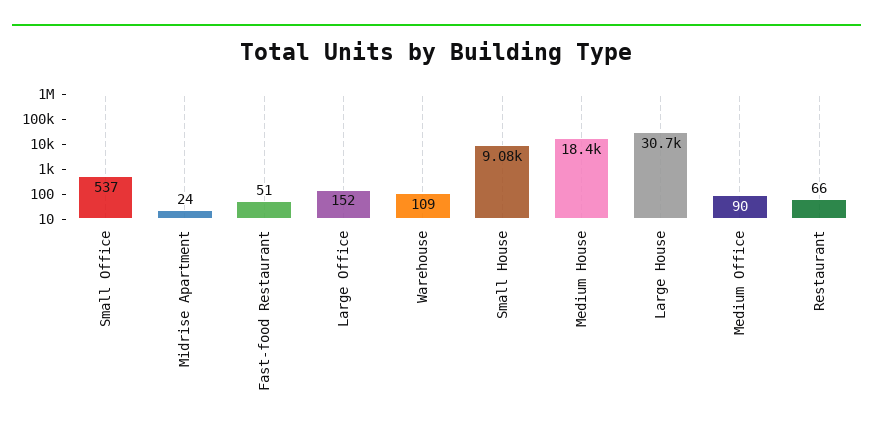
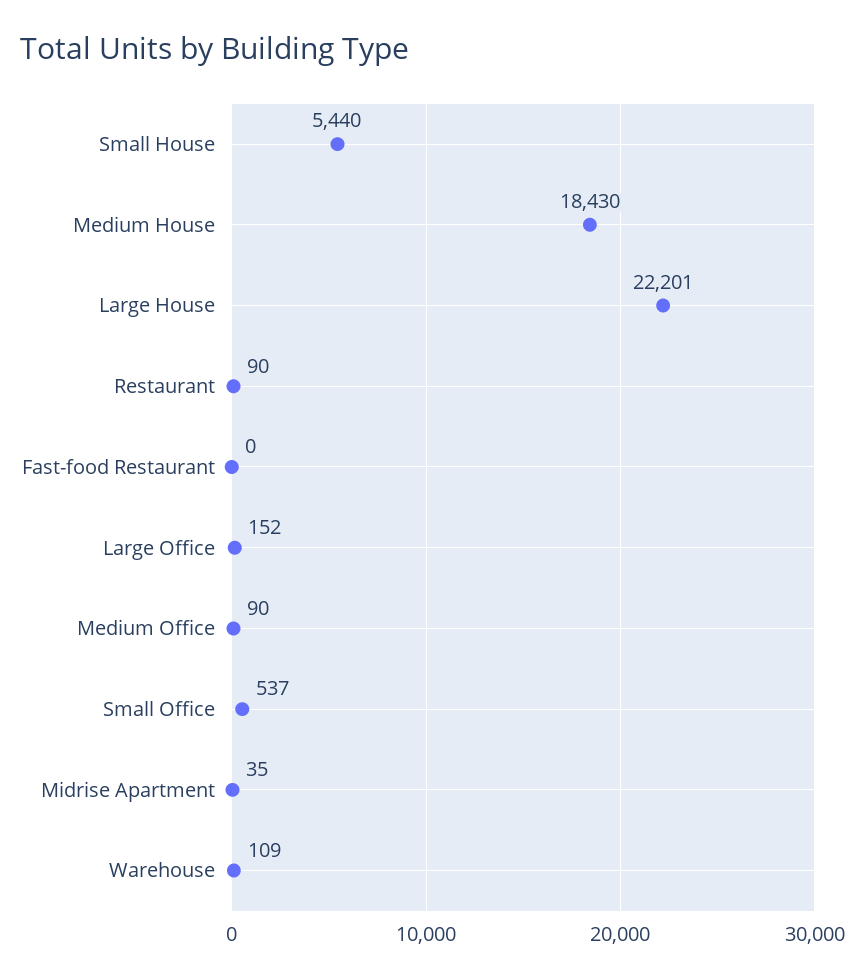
Midrise Apartment: 24 -> 35
Fast-food Restaurant: 51 -> 0
Small House: 9080 -> 5440
Large House: 30700 -> 22201
Restaurant: 66 -> 90

